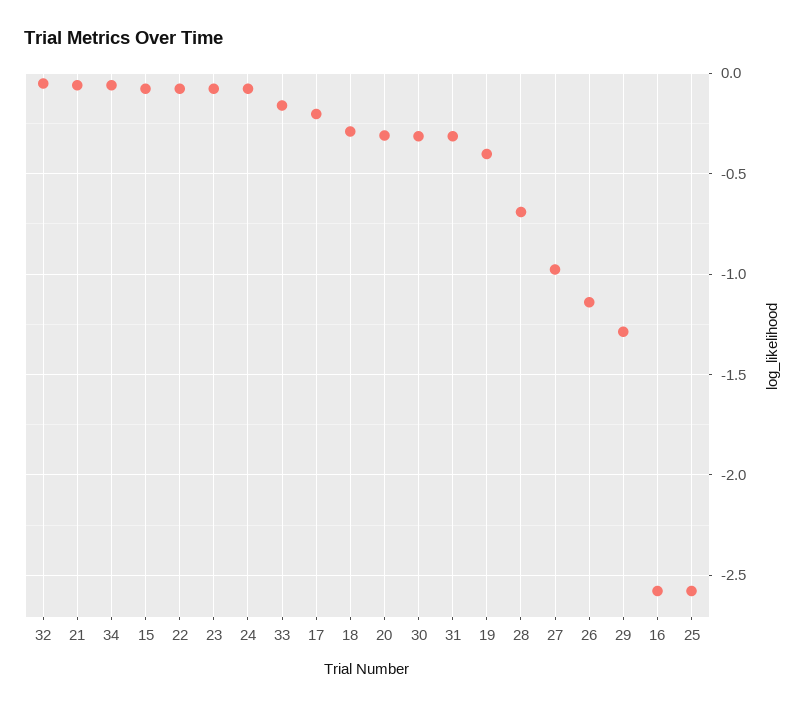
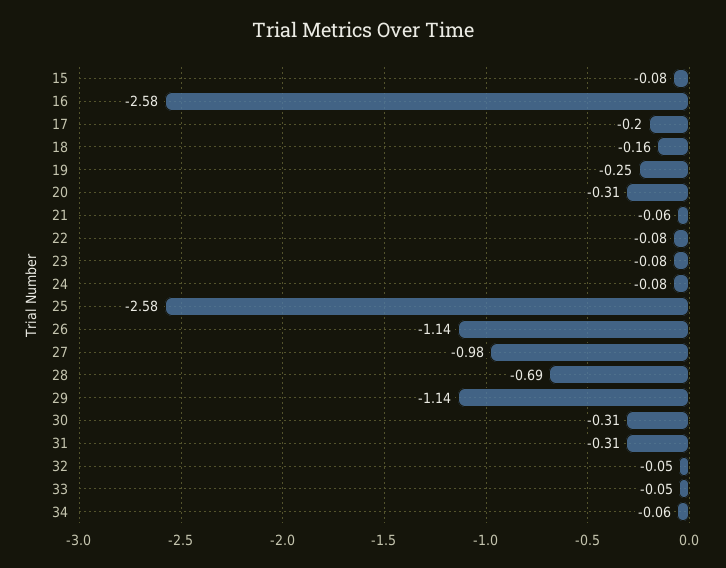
33: -0.15 -> -0.05
18: -0.3 -> -0.16
19: -0.4 -> -0.25
29: -1.3 -> -1.14

